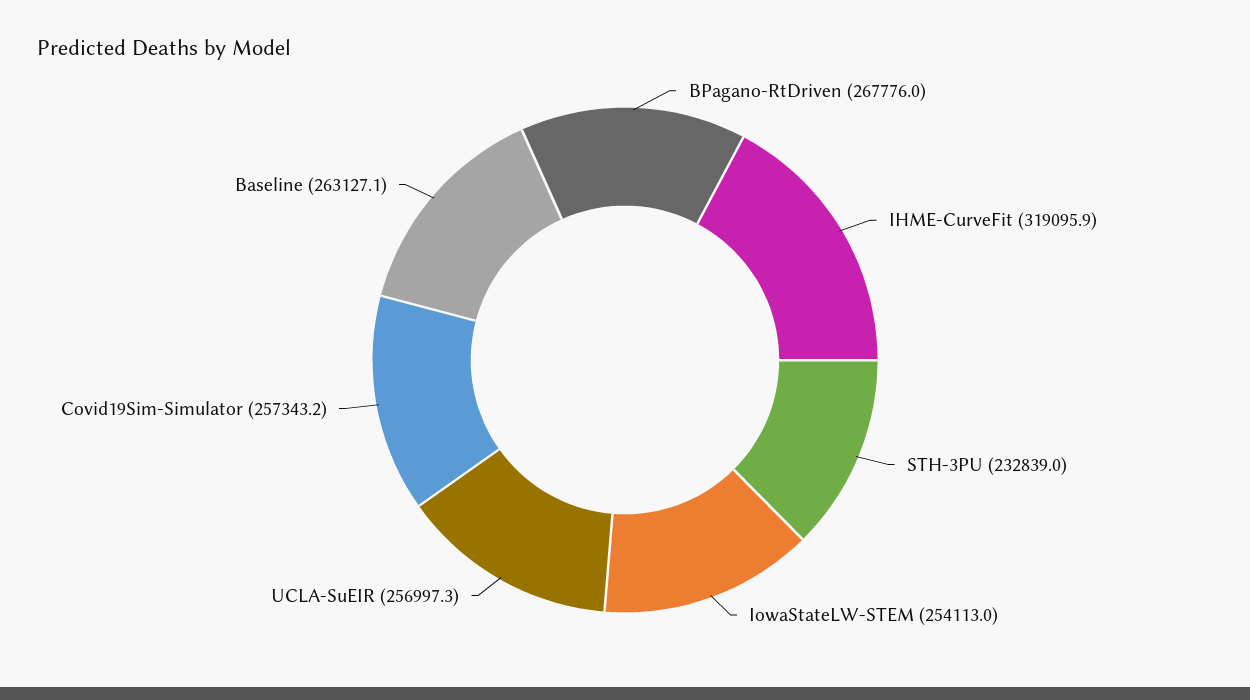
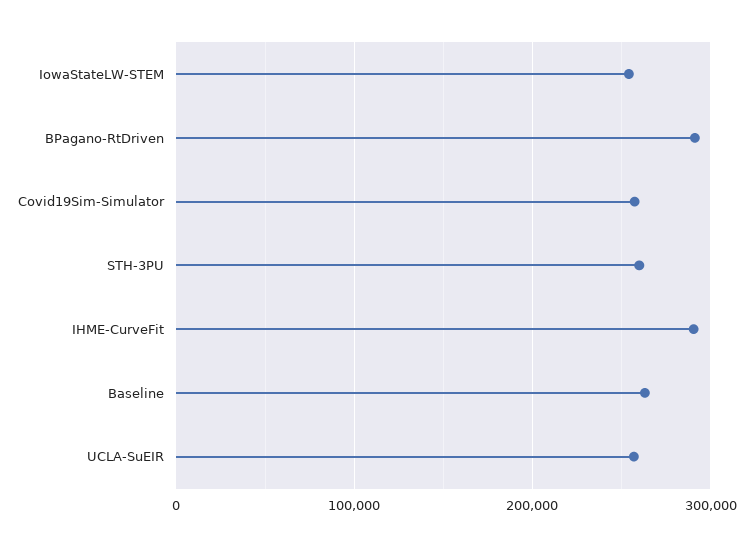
BPagano-RtDriven: 267776 -> 290000
IHME-CurveFit: 319095.9 -> 290000
STH-3PU: 232839 -> 260000

